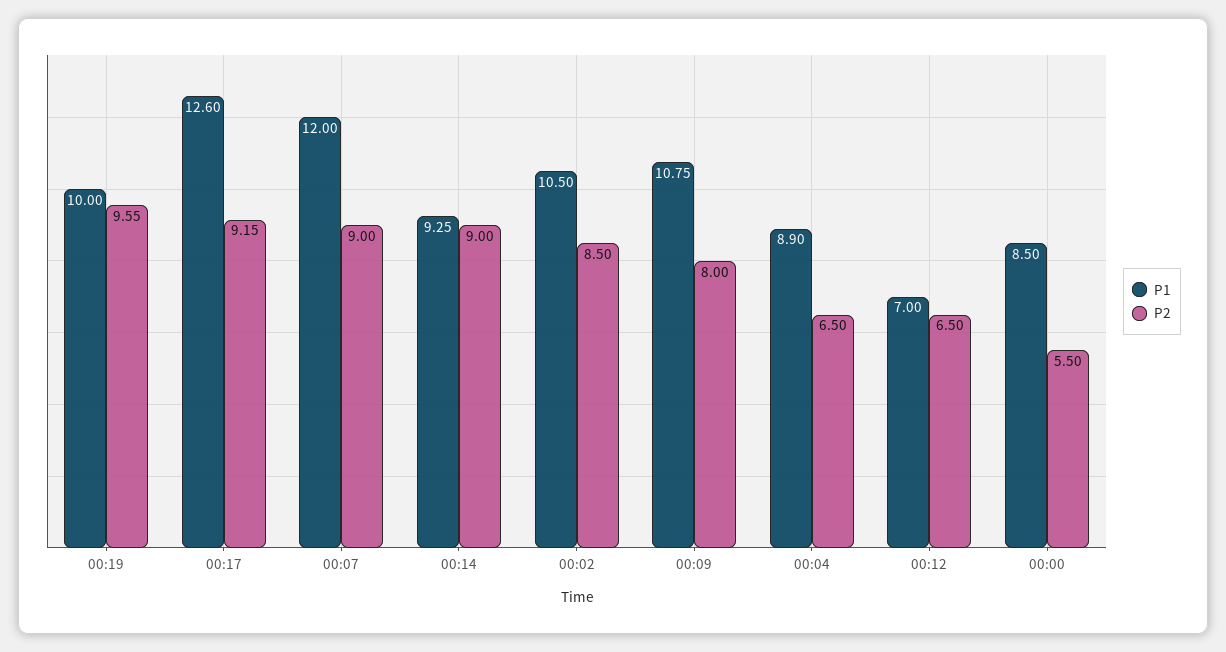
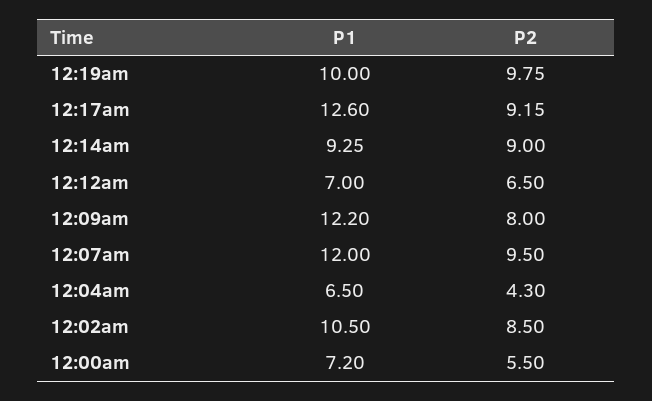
P2, 00:19: 9.55 -> 9.75
P2, 00:07: 9 -> 9.5
P1, 00:09: 10.75 -> 12.2
P1, 00:04: 8.9 -> 6.5
P2, 00:04: 6.5 -> 4.3
P1, 00:00: 8.5 -> 7.2

